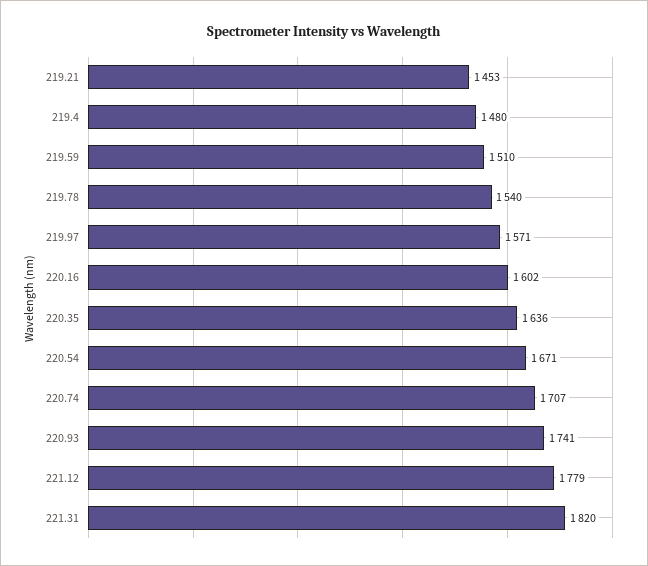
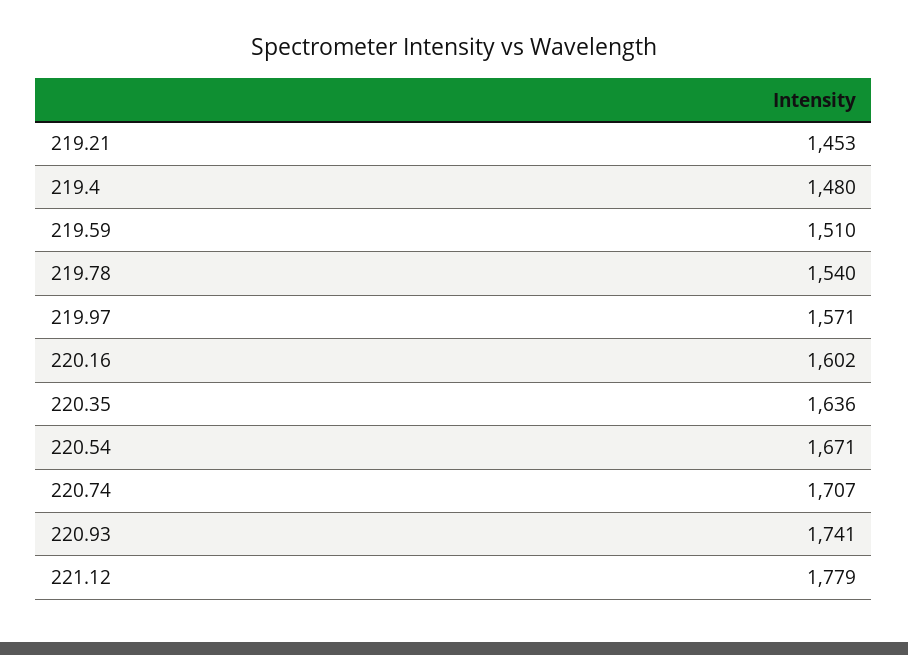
221.31: 1820 -> none

